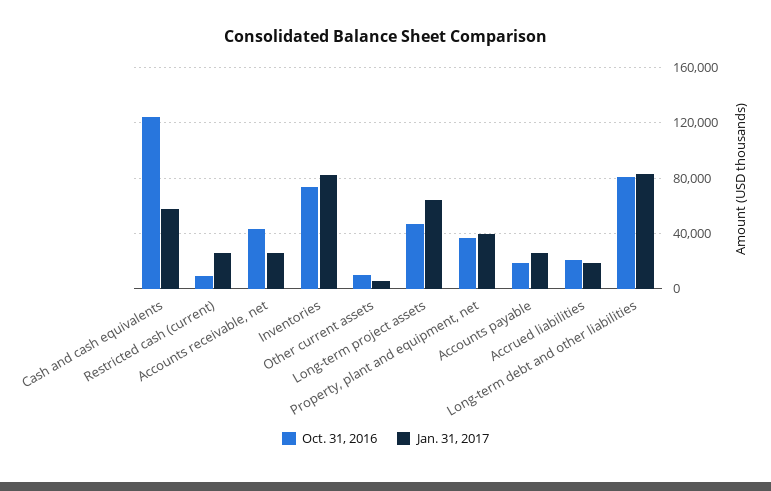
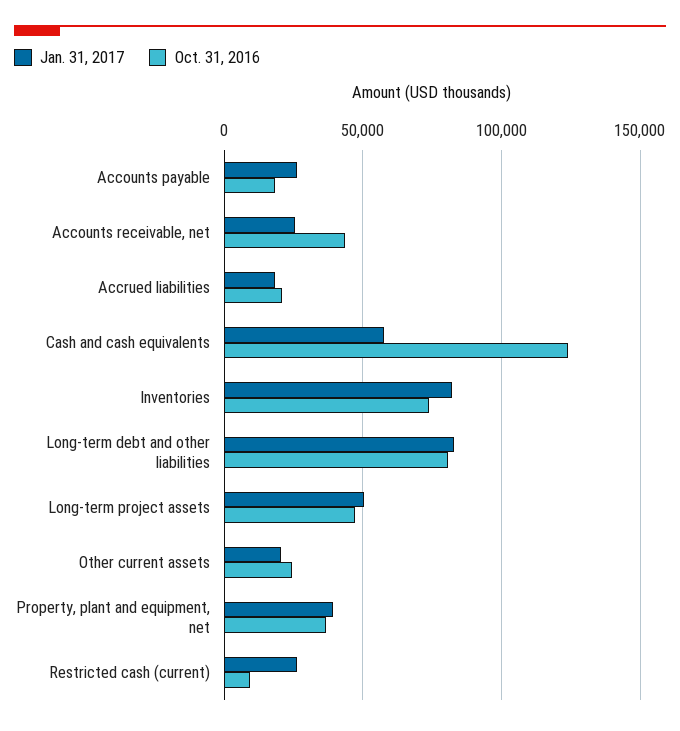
Oct. 31, 2016, Other current assets: 10000 -> 25000
Jan. 31, 2017, Other current assets: 5000 -> 20000
Jan. 31, 2017, Long-term project assets: 65000 -> 50000

